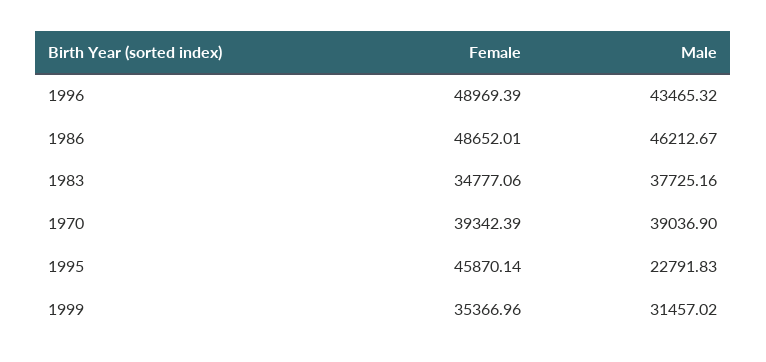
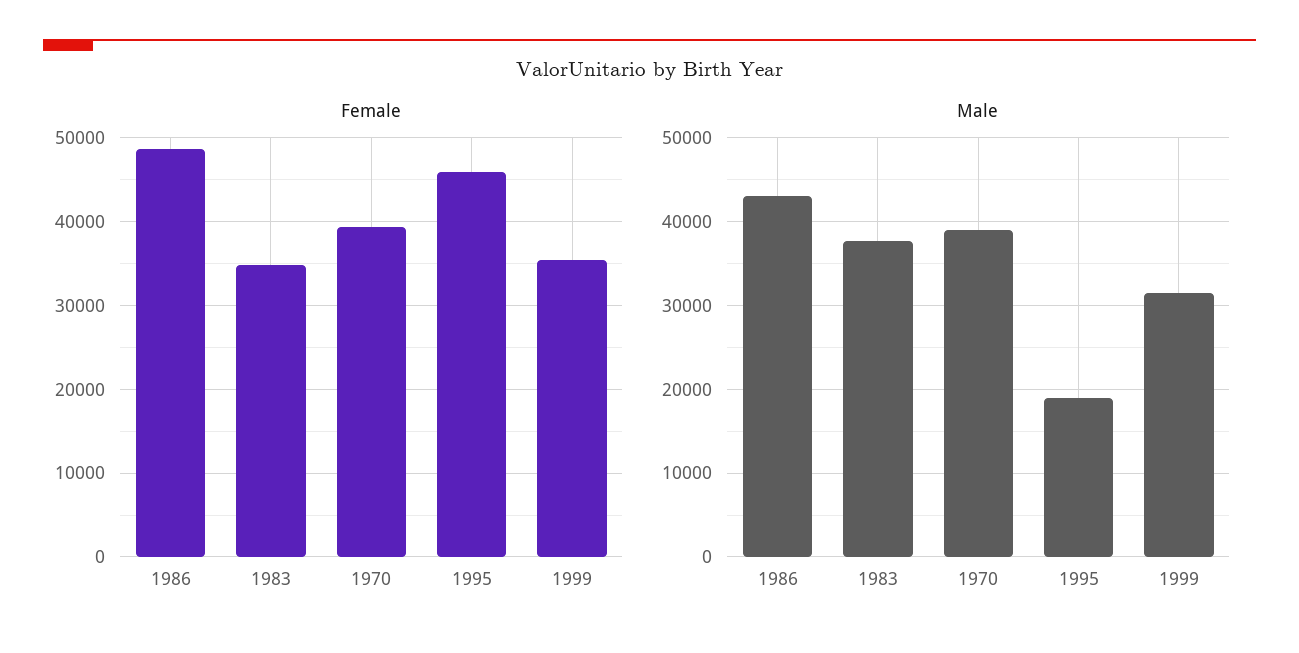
Female, 1996: 48969.39 -> none
Male, 1996: 43465.32 -> none
Male, 1986: 46212.67 -> 43000
Male, 1995: 22791.83 -> 19000

